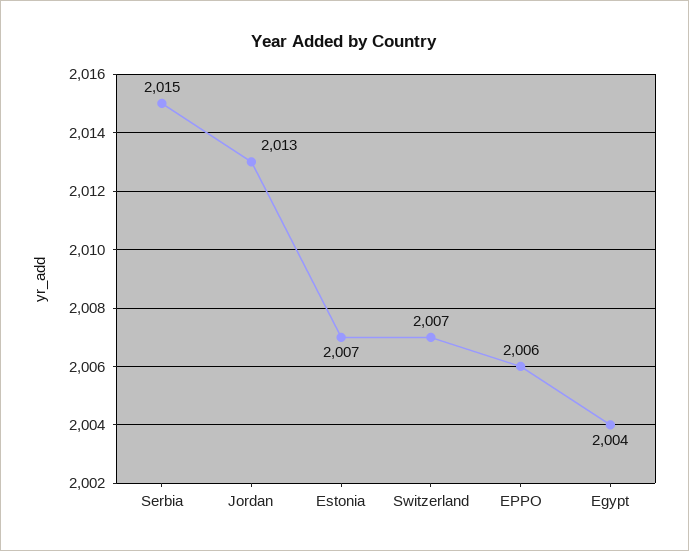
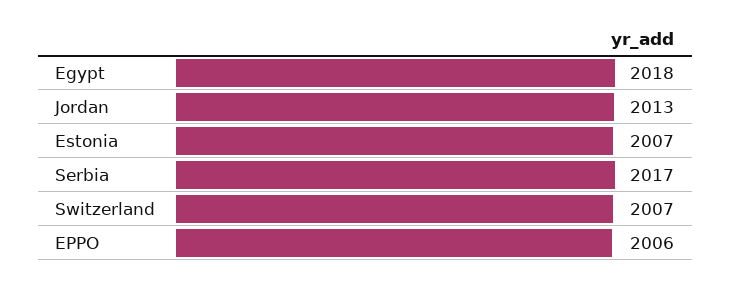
Serbia: 2015 -> 2017
Egypt: 2004 -> 2018

